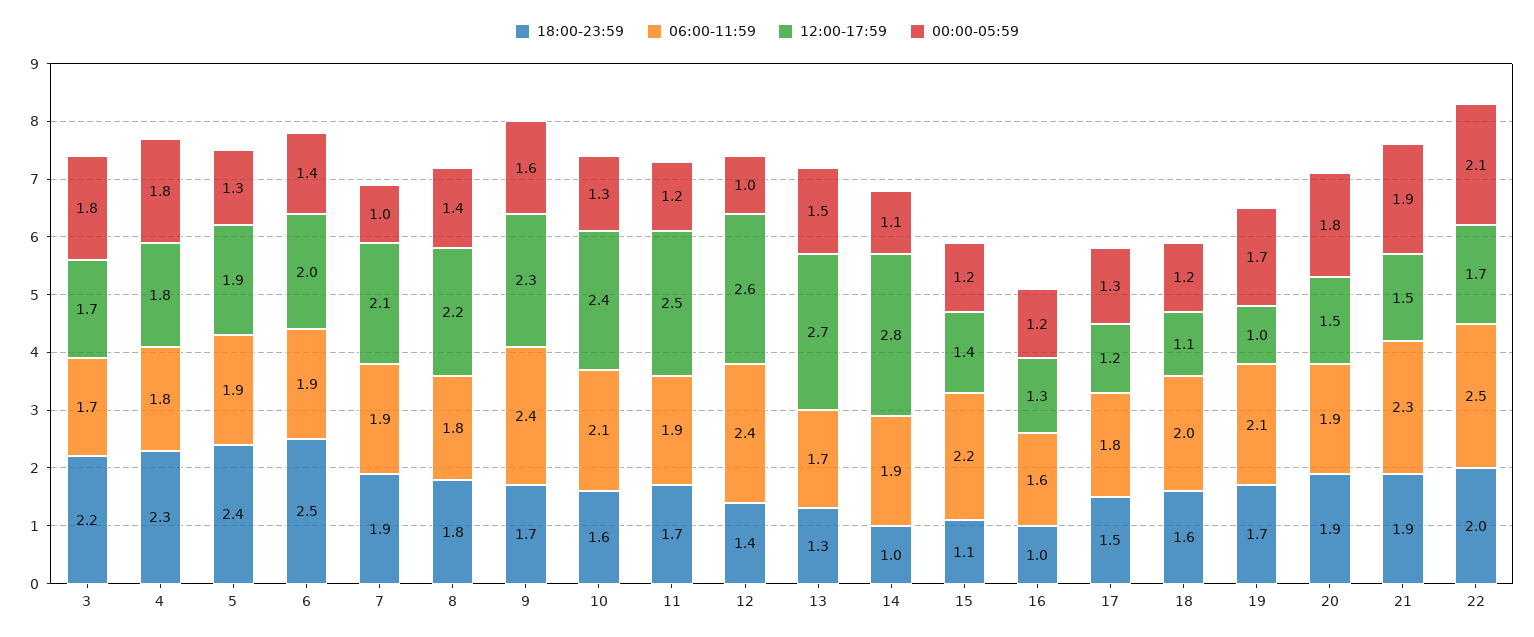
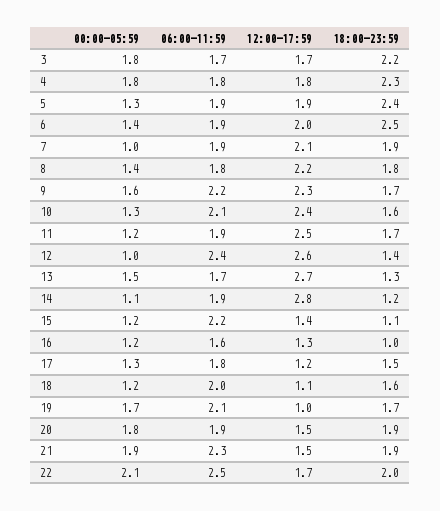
06:00-11:59, 9: 2.4 -> 2.2
18:00-23:59, 14: 1 -> 1.2

